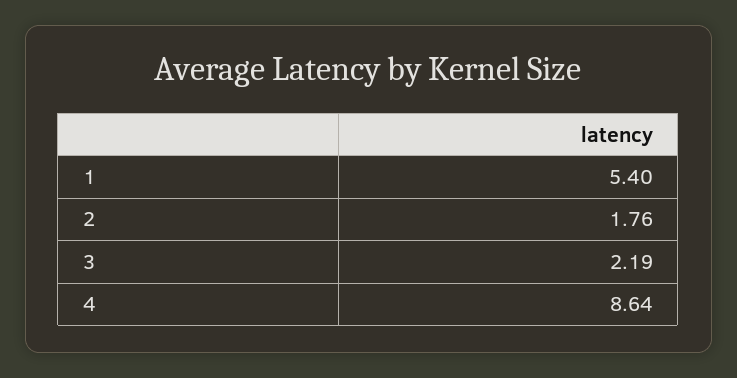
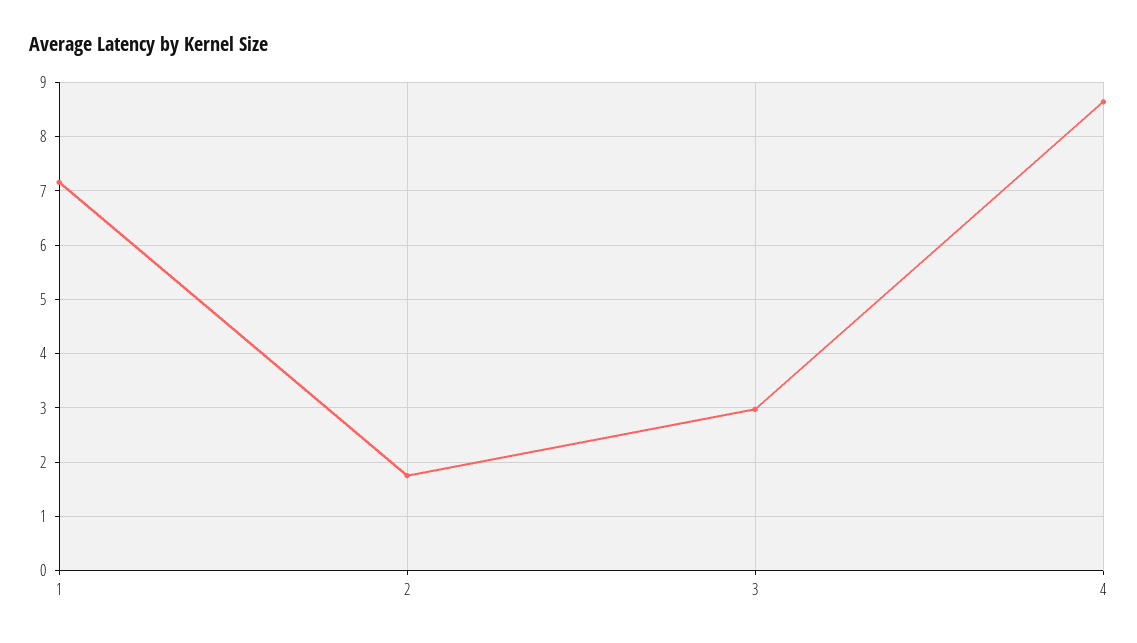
1: 5.4 -> 7.2
3: 2.19 -> 3

